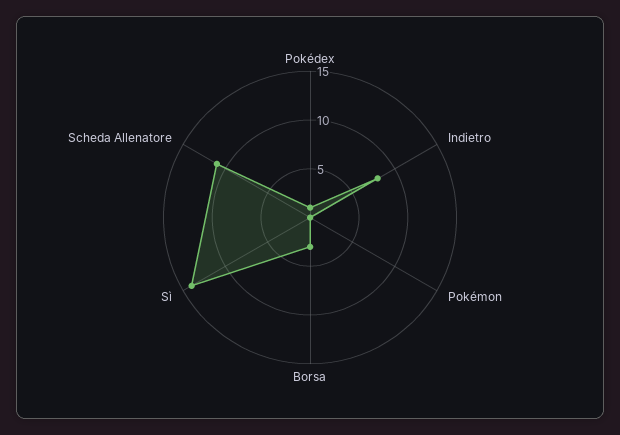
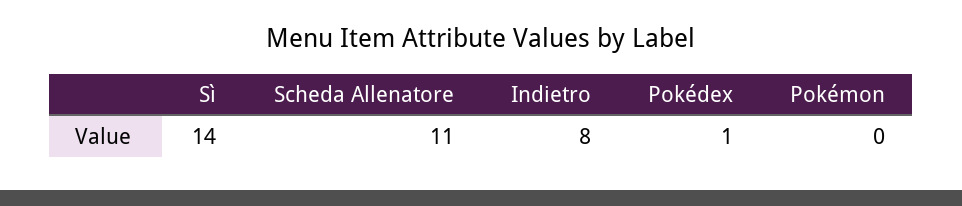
Borsa: 3 -> none

